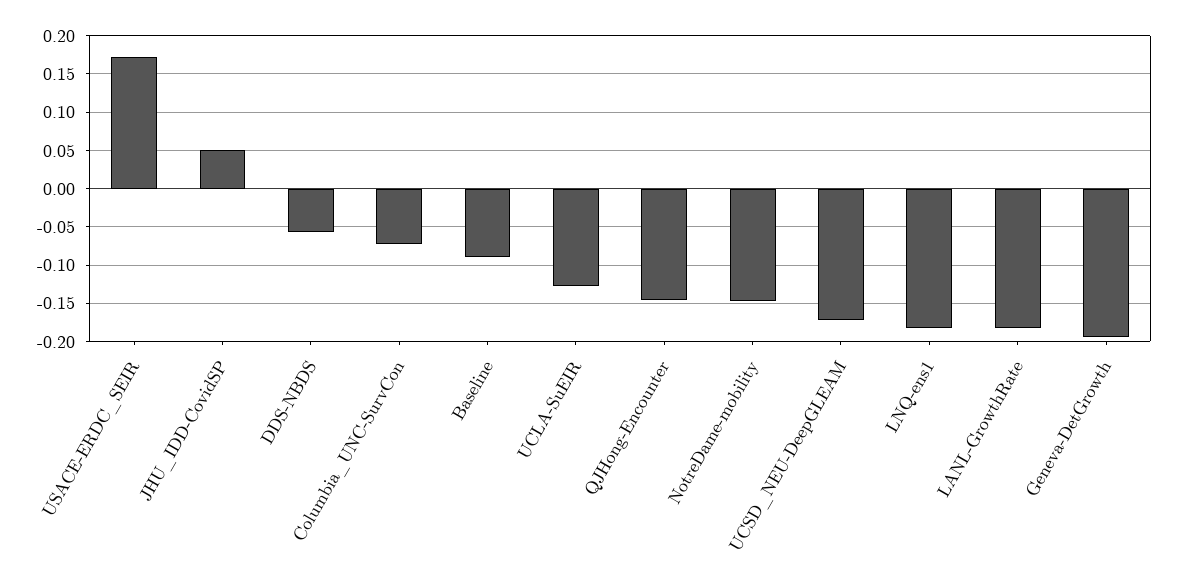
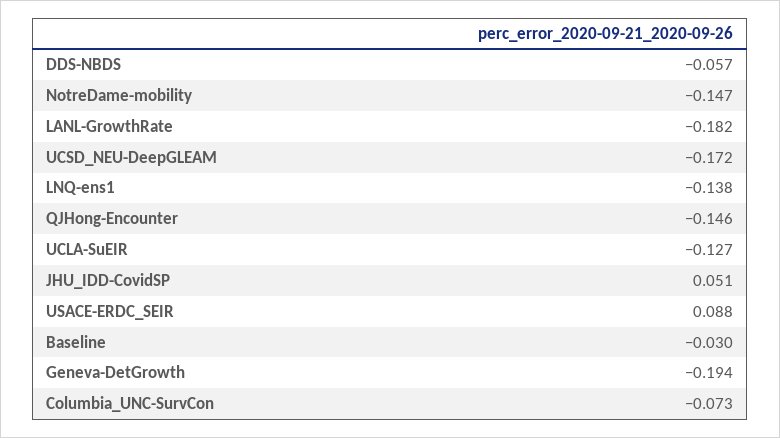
USACE-ERDC_SEIR: 0.17 -> 0.088
Baseline: -0.09 -> -0.03
LNQ-ens1: -0.18 -> -0.138

